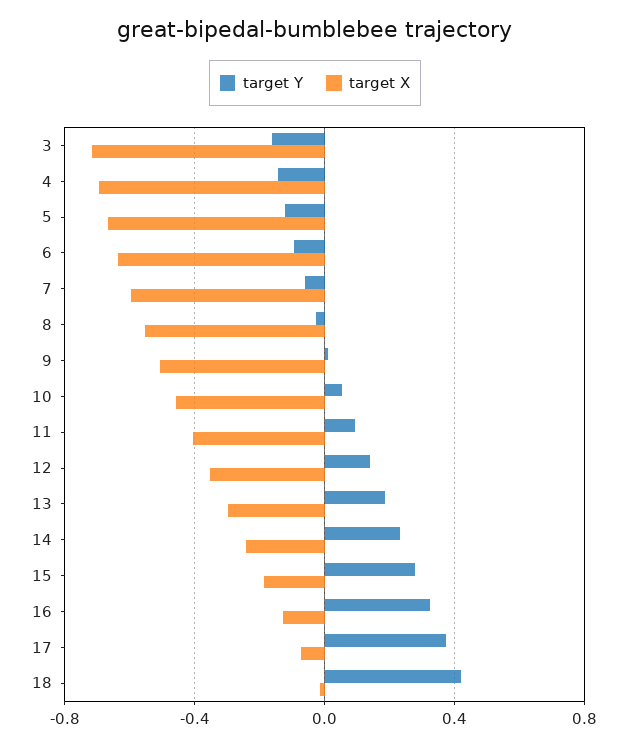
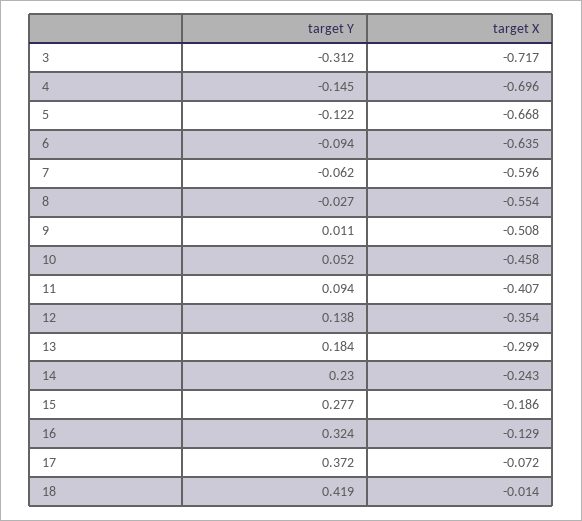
target Y, 3: -0.15 -> -0.312

